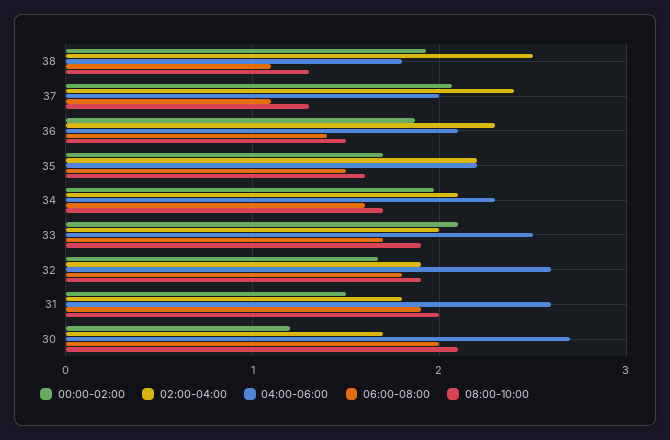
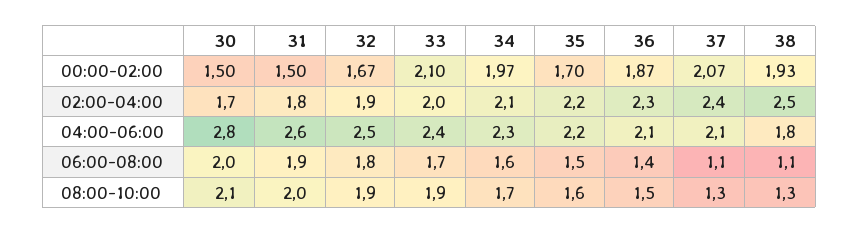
04:00-06:00, 37: 2 -> 2.1
04:00-06:00, 33: 2.5 -> 2.4
04:00-06:00, 32: 2.6 -> 2.5
00:00-02:00, 30: 1.2 -> 1.5
04:00-06:00, 30: 2.7 -> 2.8

